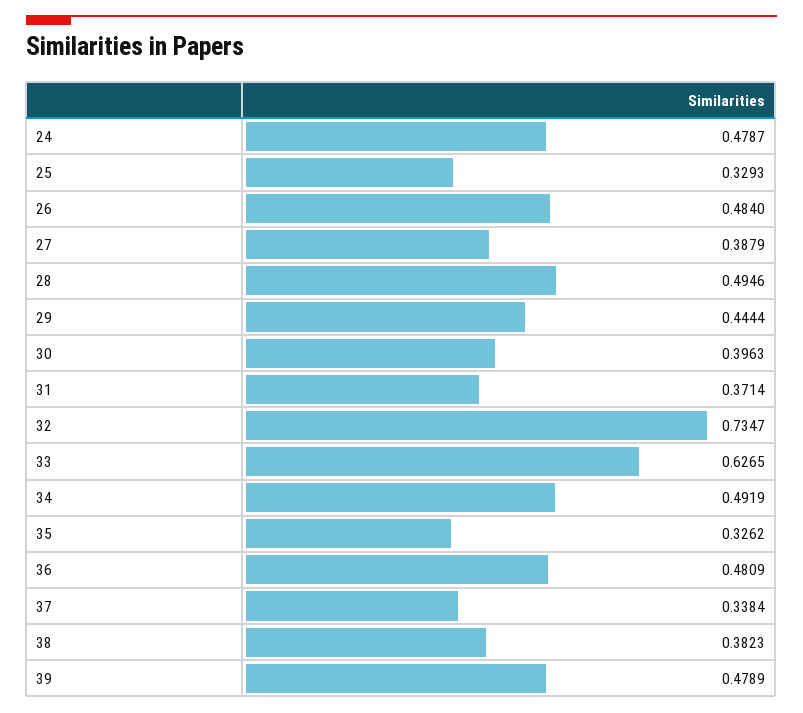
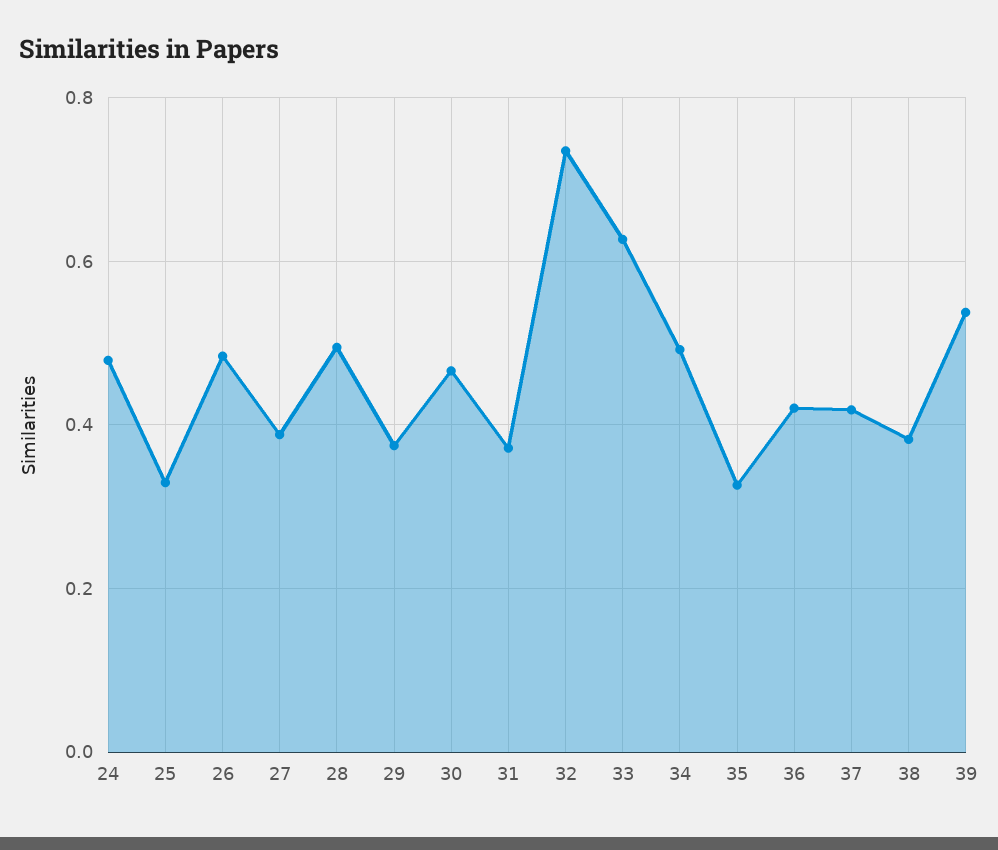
29: 0.4444 -> 0.38
30: 0.3963 -> 0.46
36: 0.4809 -> 0.42
37: 0.3384 -> 0.42
39: 0.4789 -> 0.54

